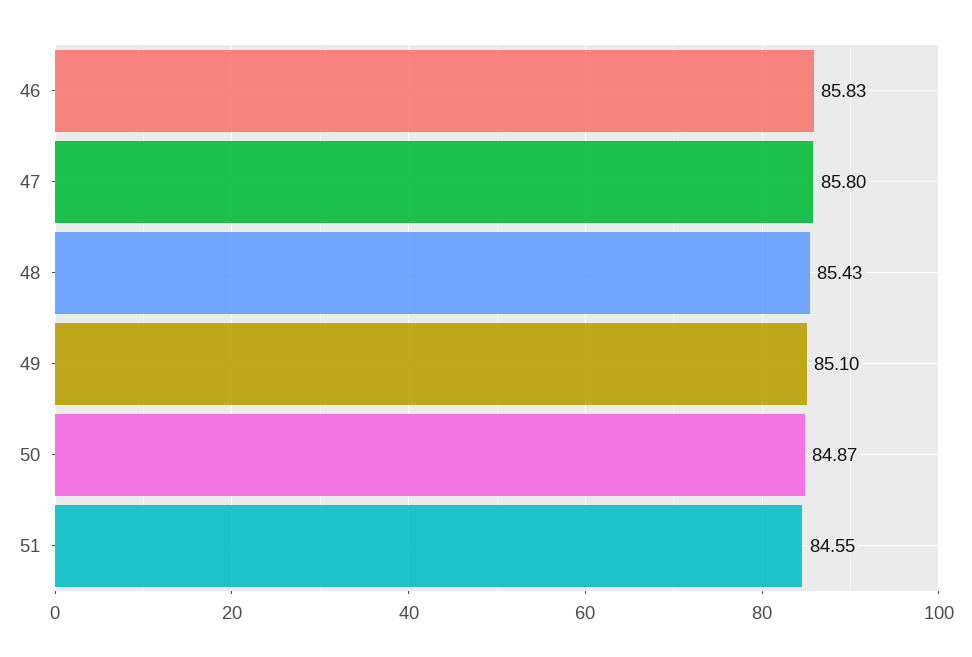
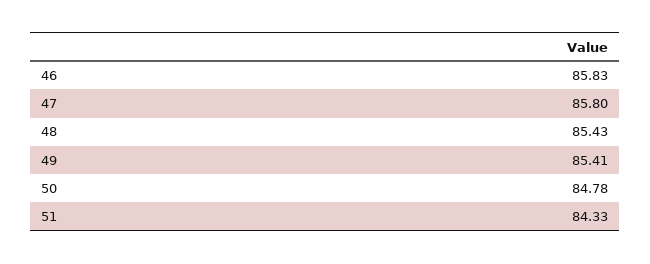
49: 85.1 -> 85.41
50: 84.87 -> 84.78
51: 84.55 -> 84.33

